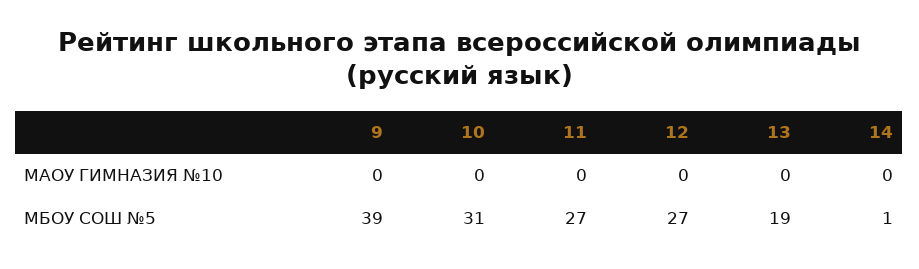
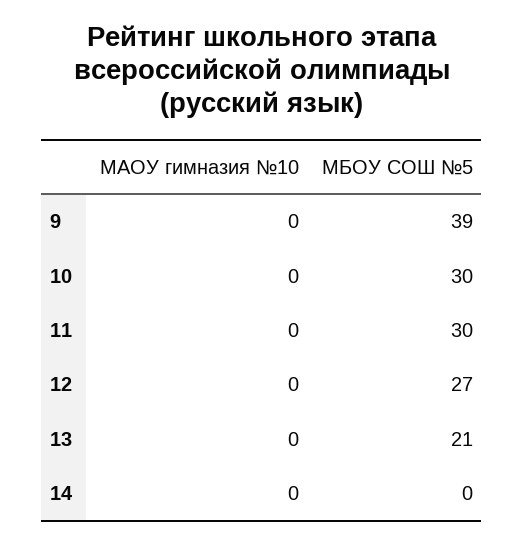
10, МБОУ СОШ №5: 31 -> 30
11, МБОУ СОШ №5: 27 -> 30
13, МБОУ СОШ №5: 19 -> 21
14, МБОУ СОШ №5: 1 -> 0

